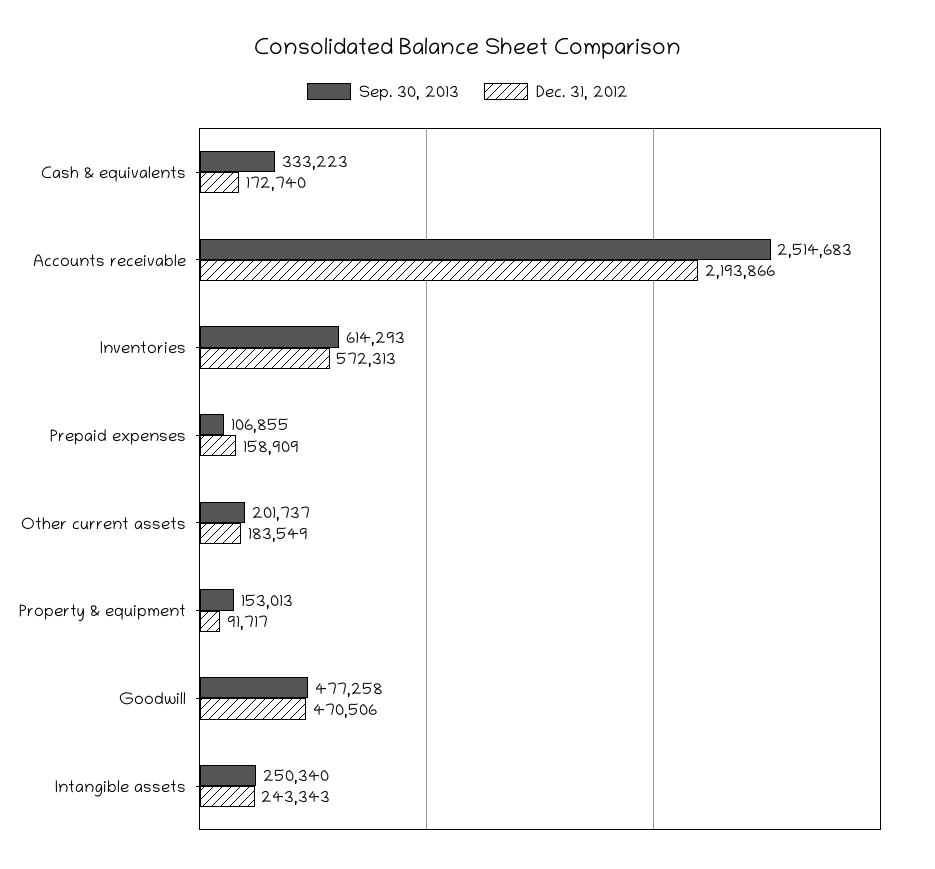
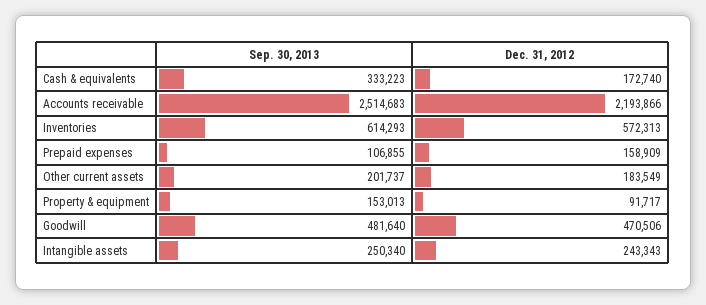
Sep. 30, 2013, Goodwill: 477258 -> 481640

